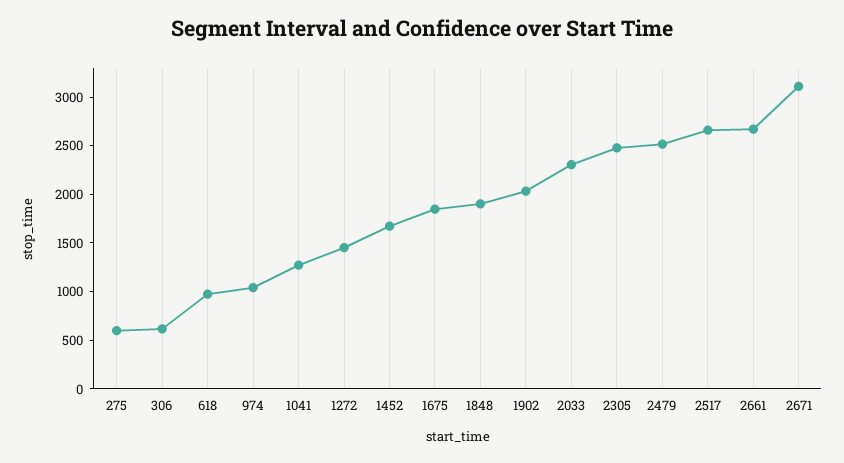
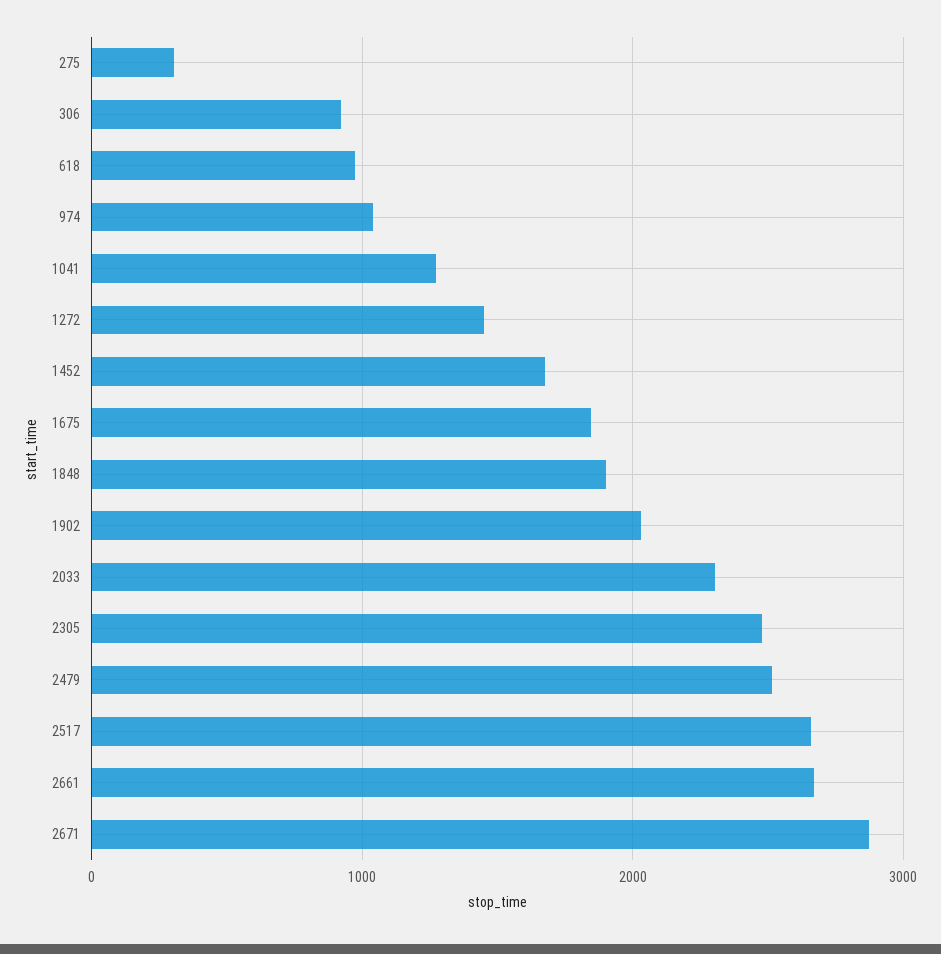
275: 600 -> 300
306: 600 -> 900
2671: 3100 -> 2900

